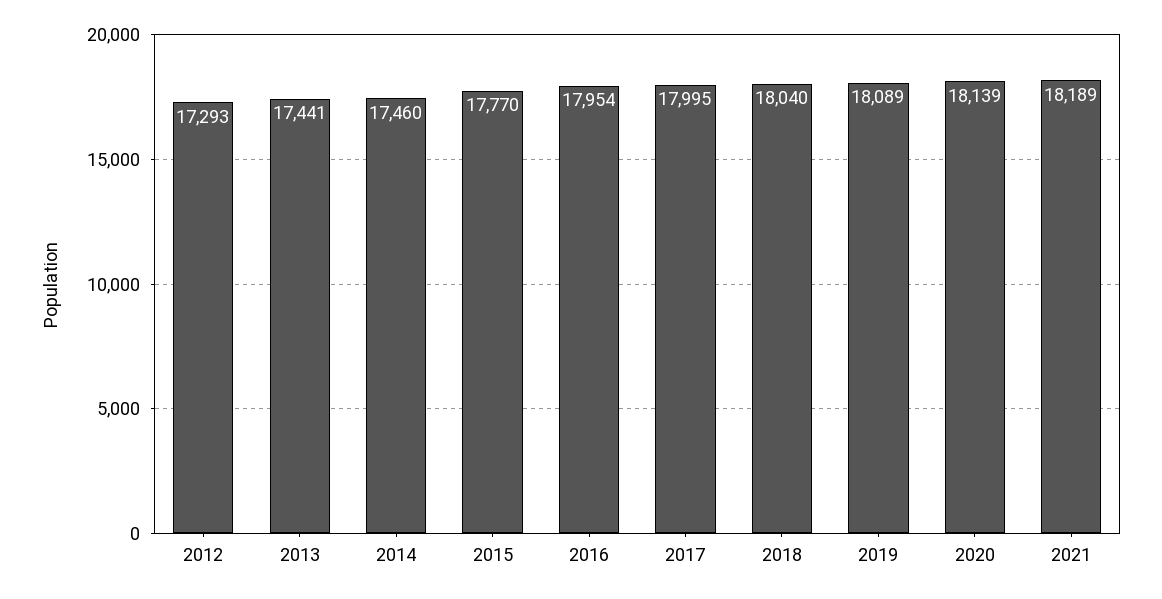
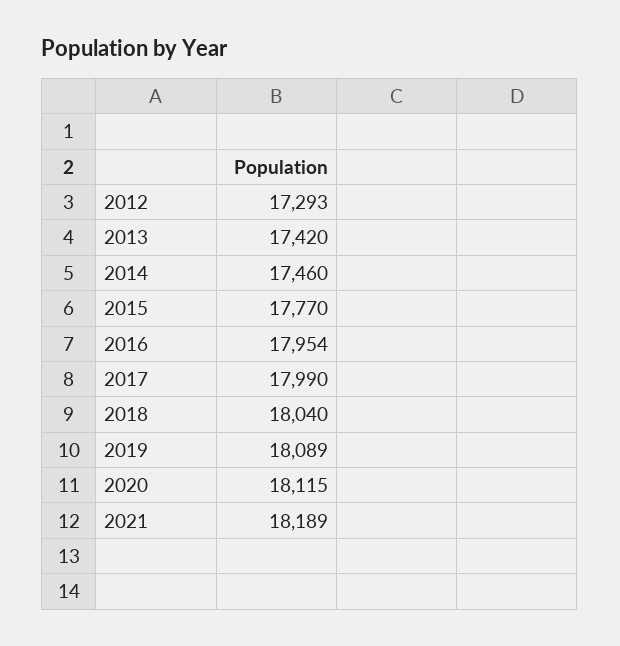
2013: 17441 -> 17420
2017: 17995 -> 17990
2020: 18139 -> 18115

